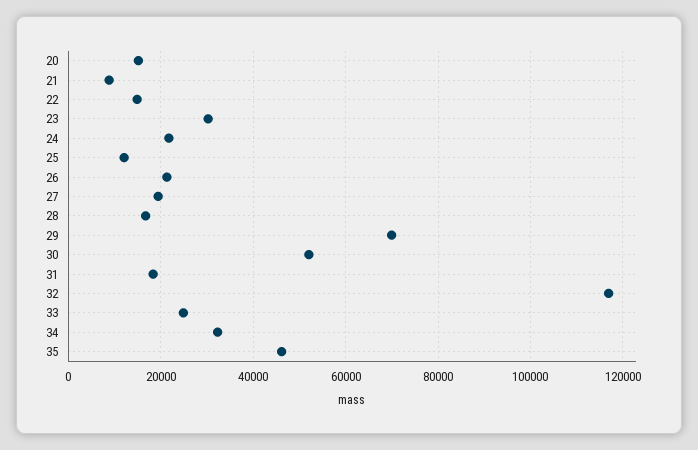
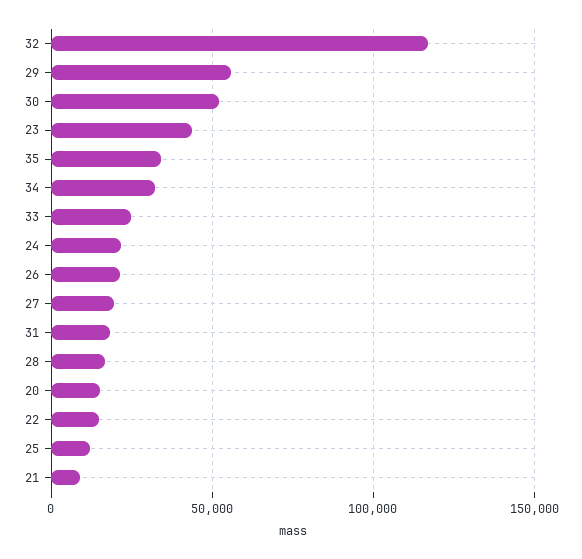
23: 30000 -> 45000
29: 70000 -> 55000
35: 46000 -> 35000

